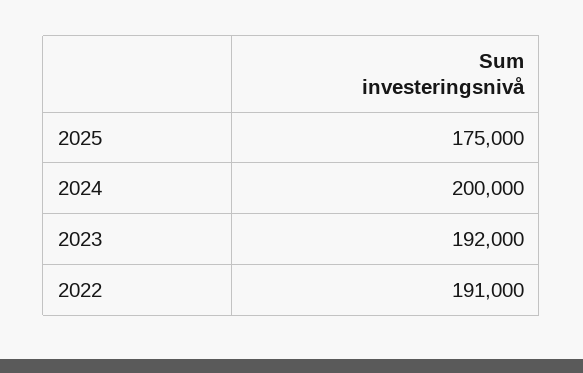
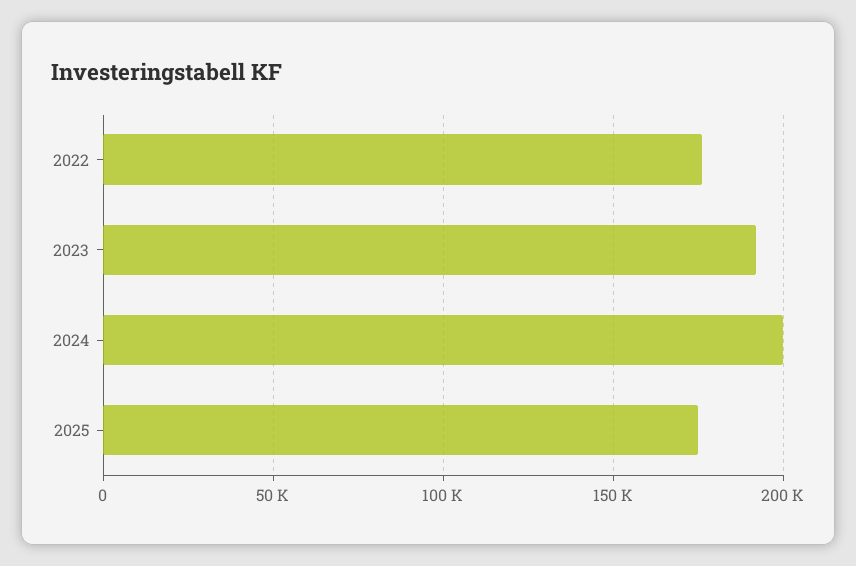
2022: 191000 -> 175000

